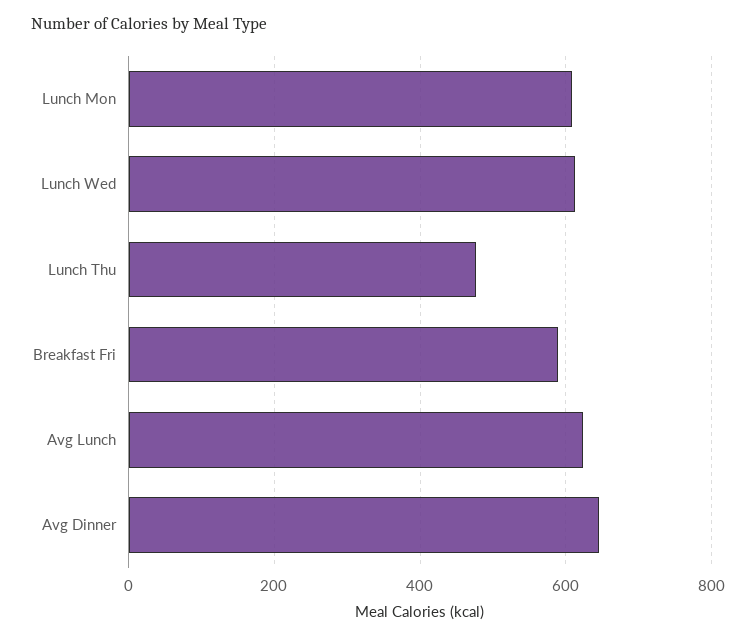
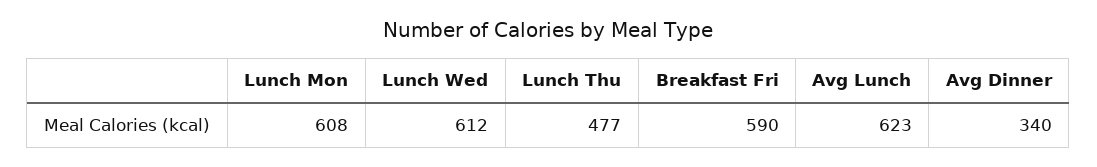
Avg Dinner: 640 -> 340

